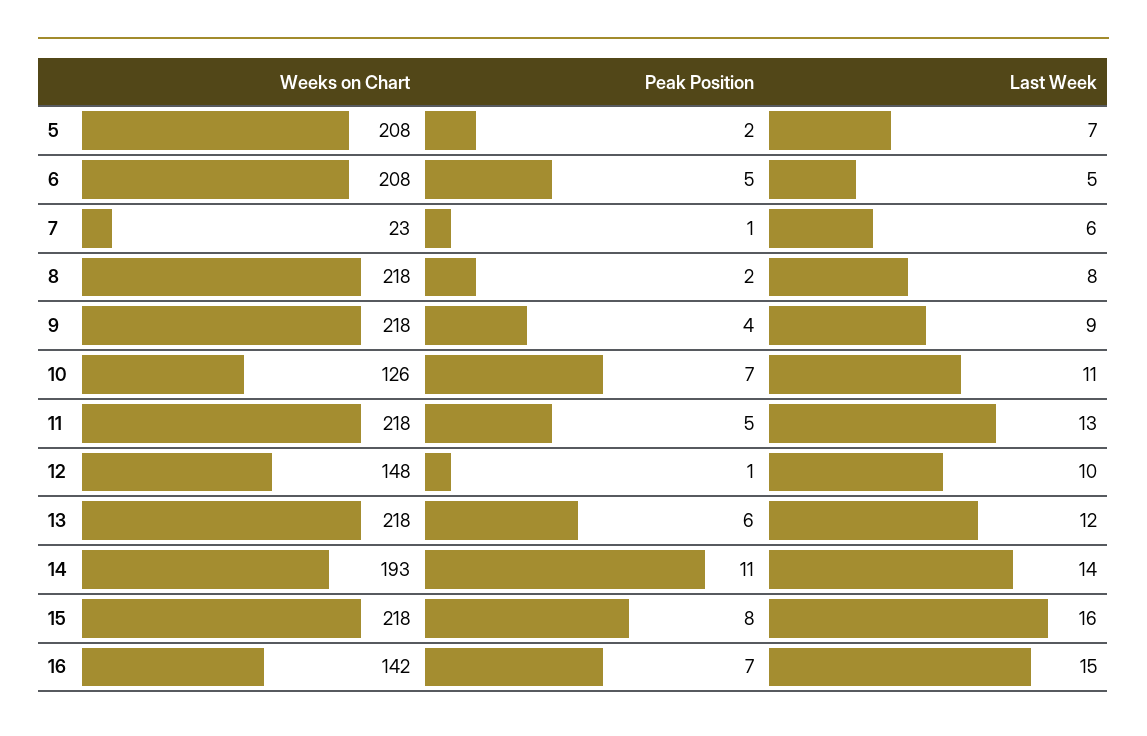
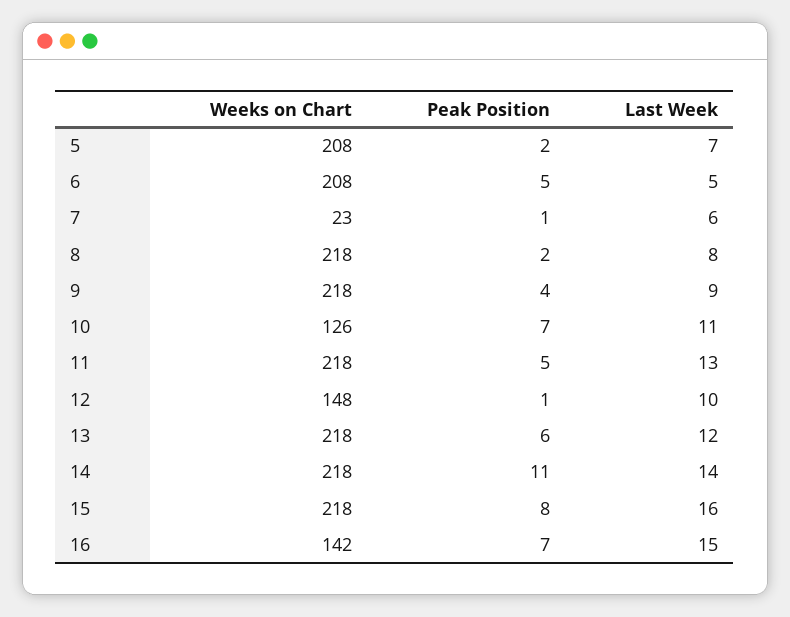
Weeks on Chart, 14: 193 -> 218

